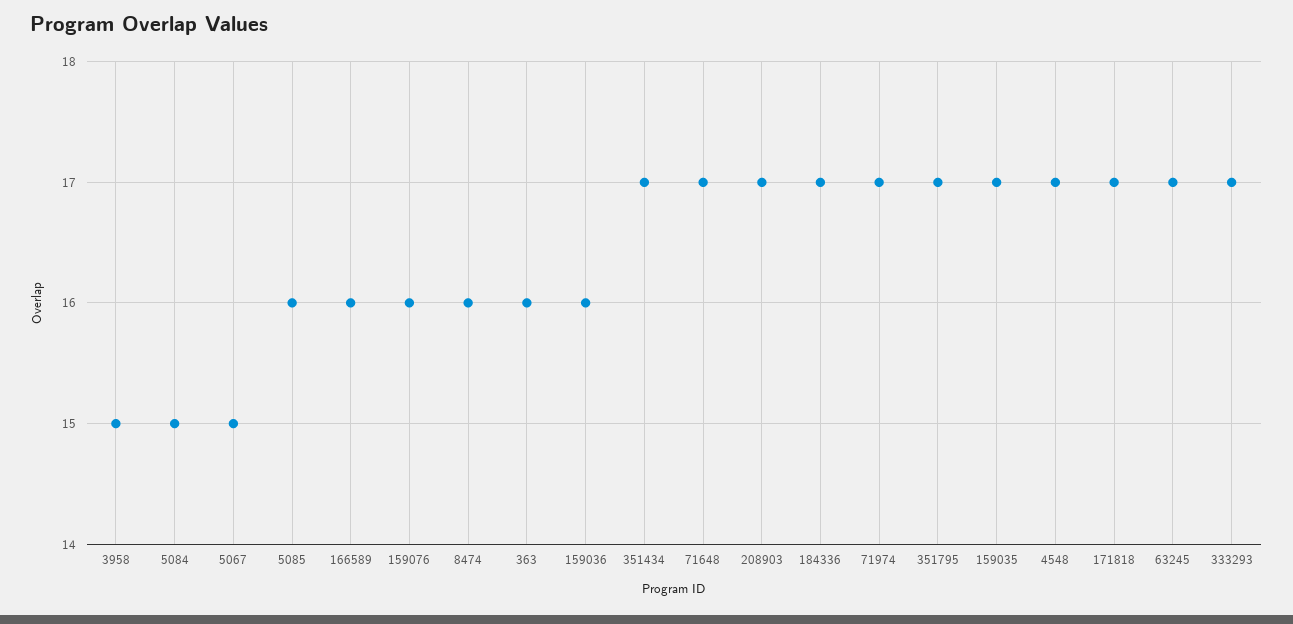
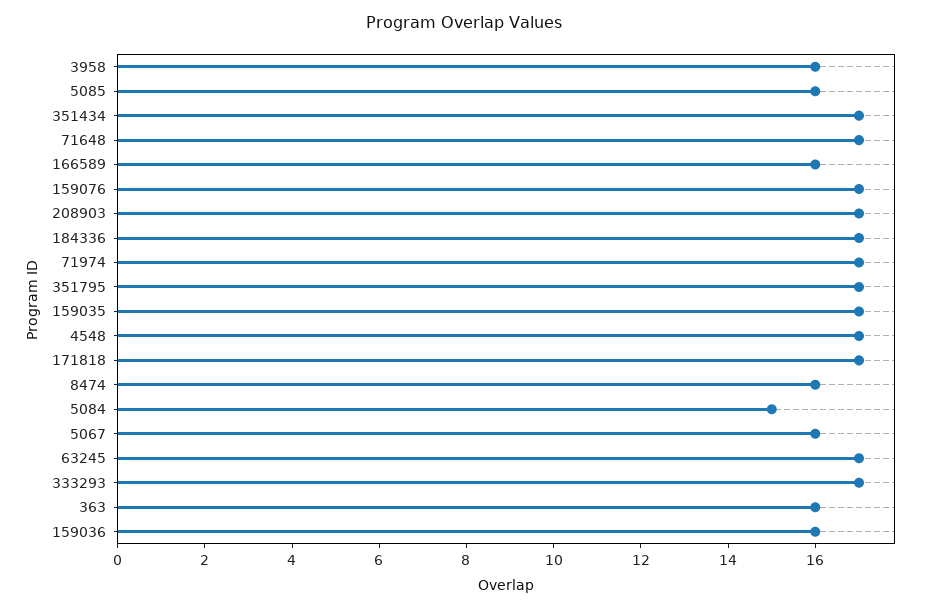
3958: 15 -> 16
5067: 15 -> 16
159076: 16 -> 17

